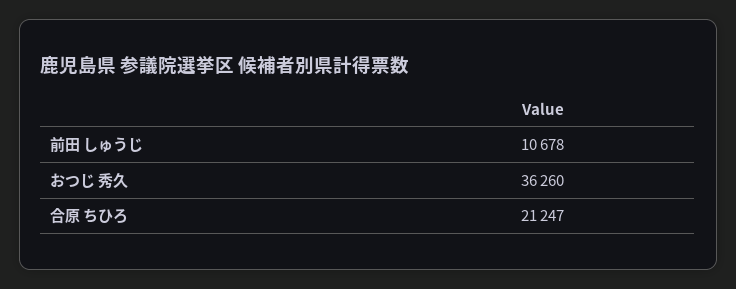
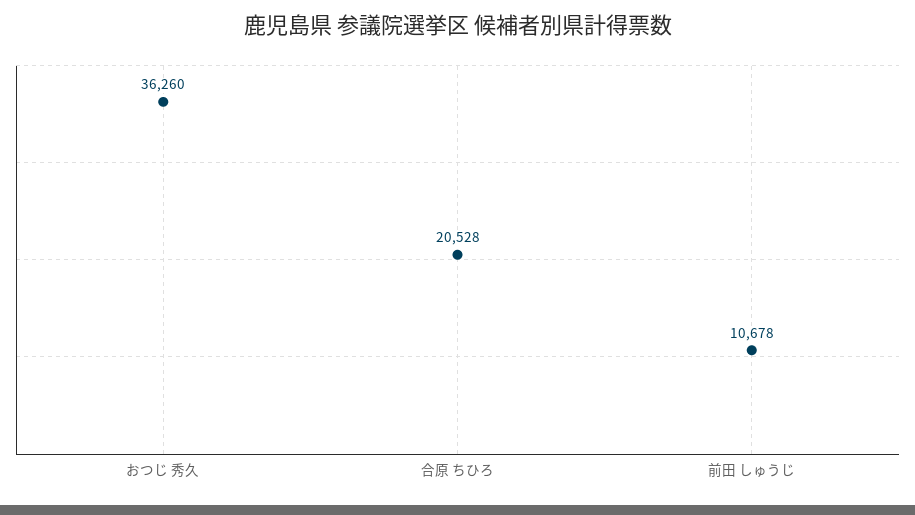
合原 ちひろ: 21247 -> 20528

